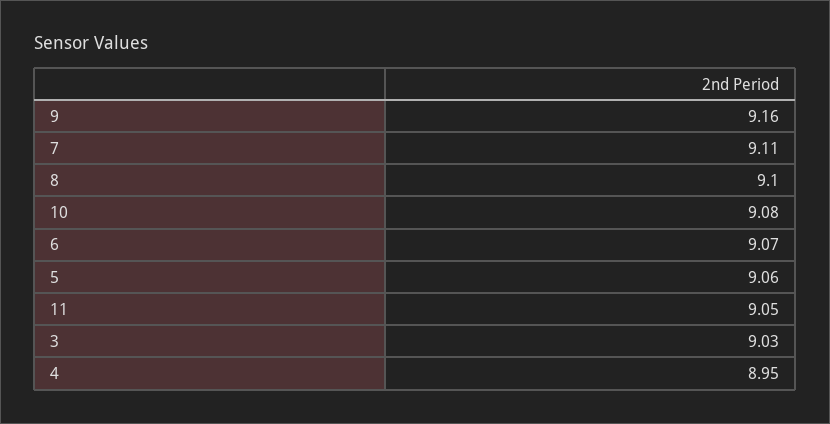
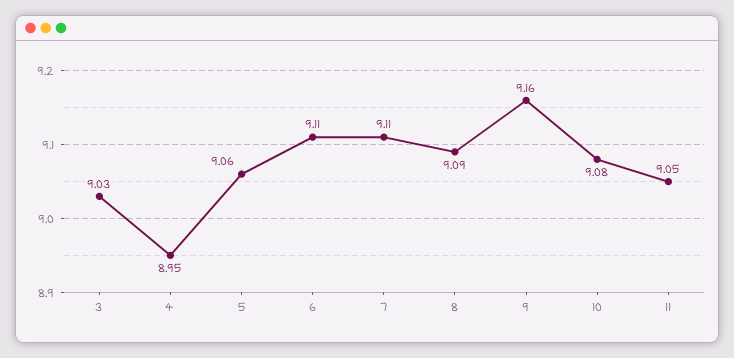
8: 9.1 -> 9.09
6: 9.07 -> 9.11

